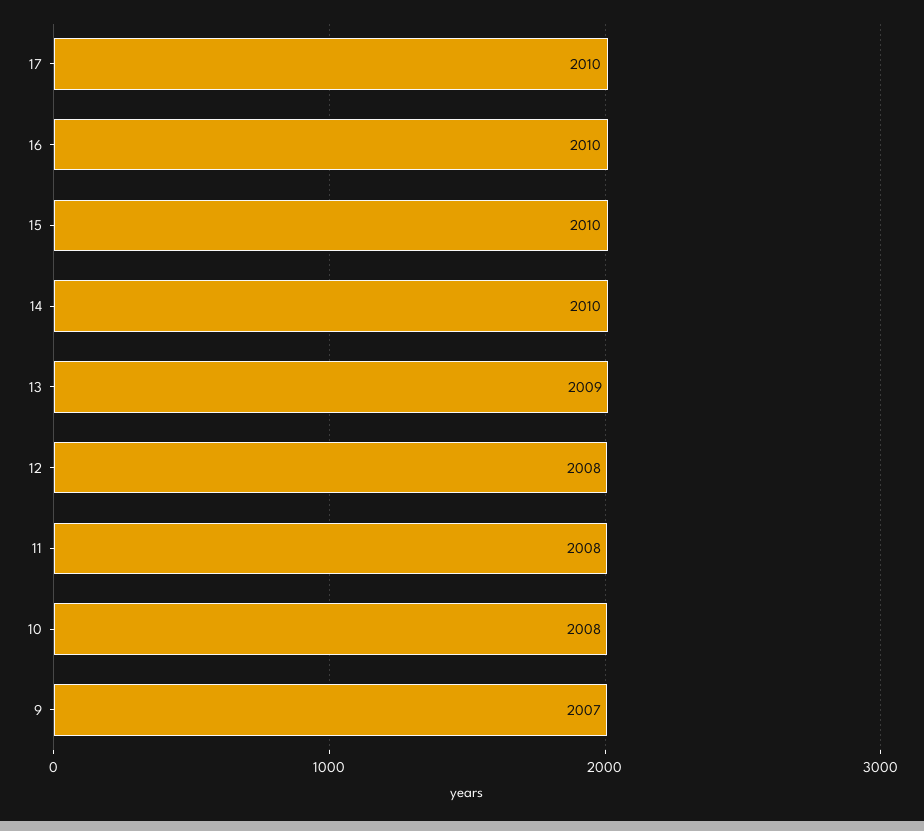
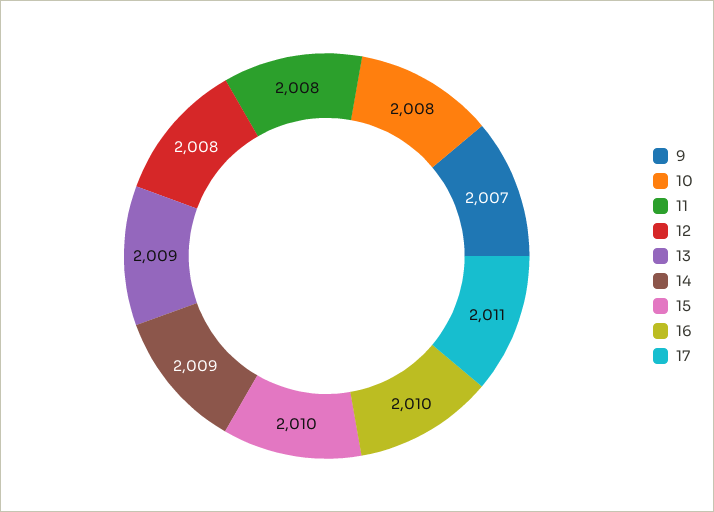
17: 2010 -> 2011
14: 2010 -> 2009

